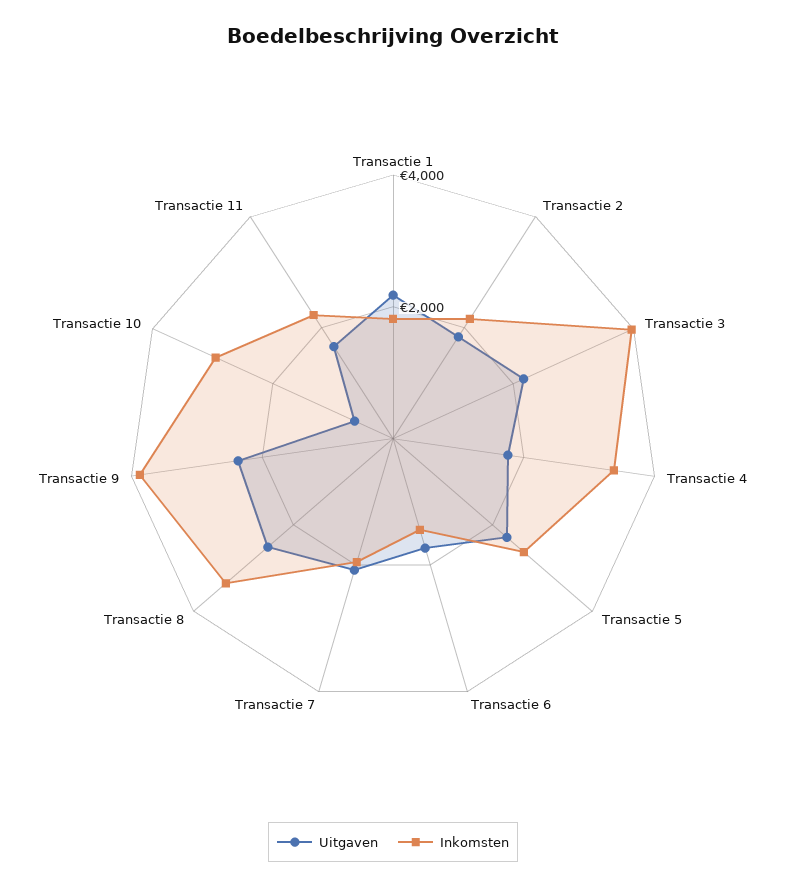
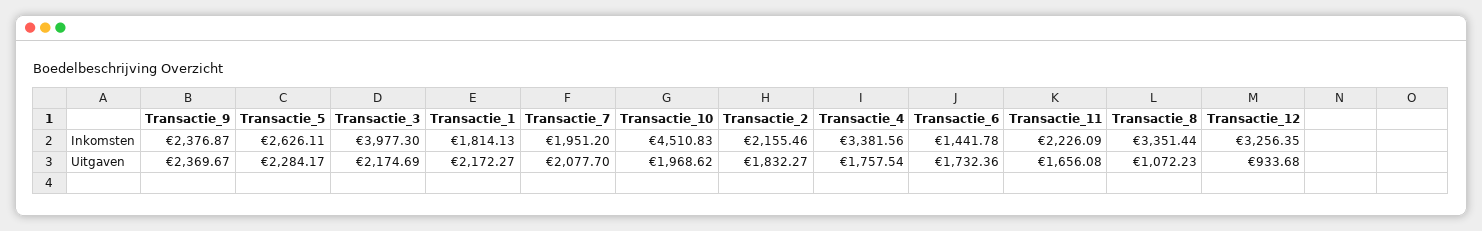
Uitgaven, Transactie 8: 2500 -> 1072.23
Inkomsten, Transactie 9: 4000 -> 2376.87
Uitgaven, Transactie 10: 500 -> 1968.62
Inkomsten, Transactie 10: 3000 -> 4510.83
Inkomsten, Transactie_12: none -> 3256.35
Uitgaven, Transactie_12: none -> 933.68

